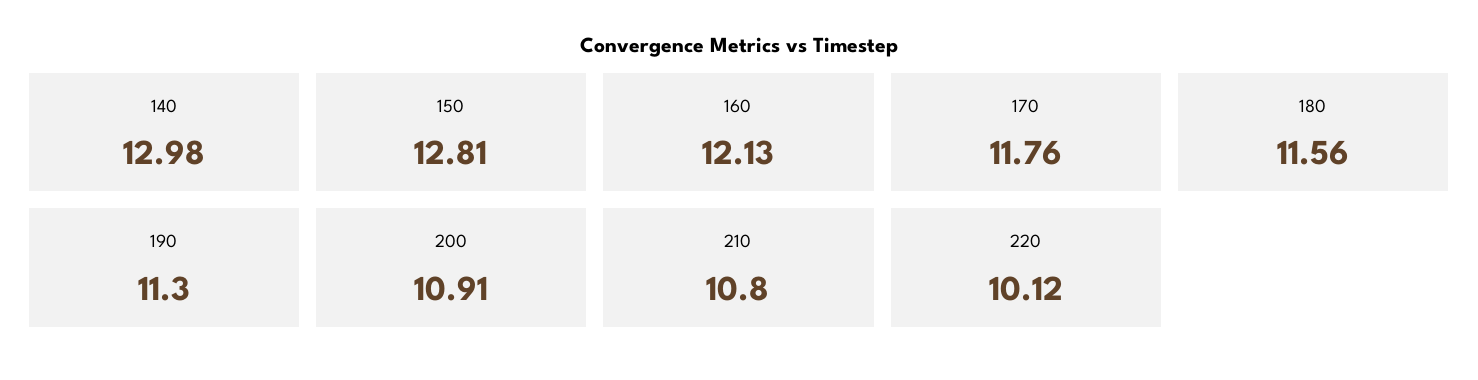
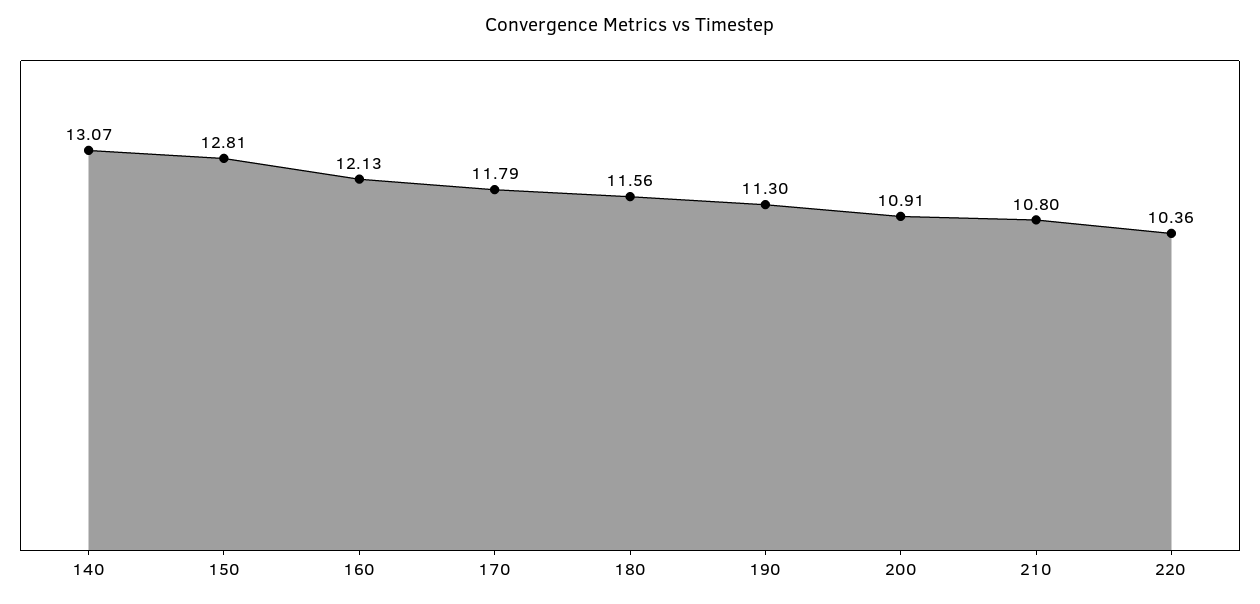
140: 12.98 -> 13.07
170: 11.76 -> 11.79
220: 10.12 -> 10.36

